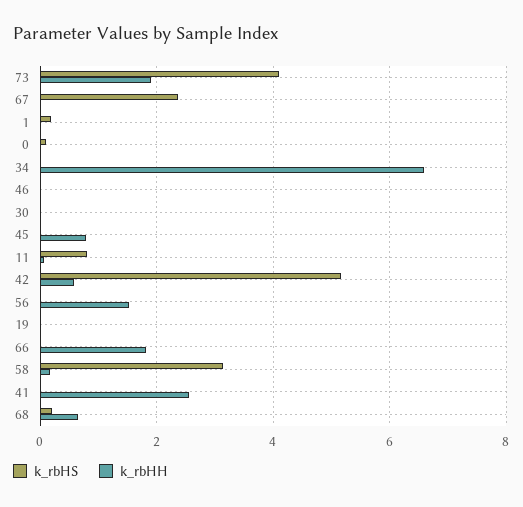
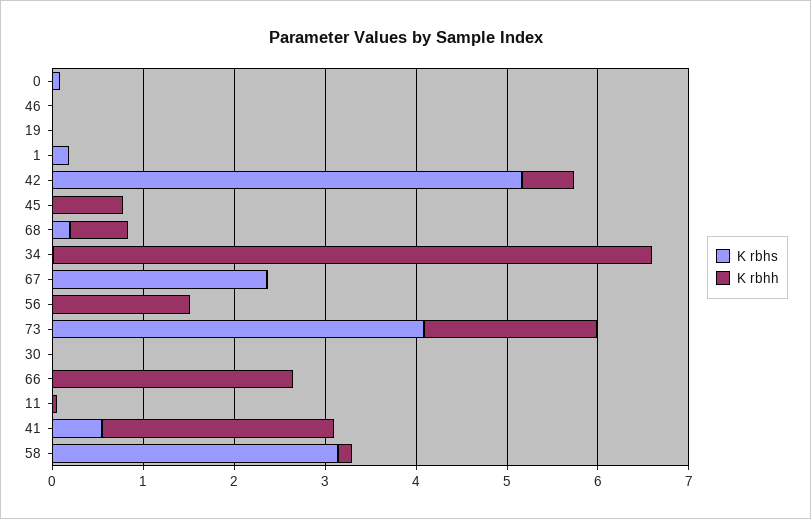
k_rbHS, 11: 0.8 -> 0
k_rbHH, 66: 1.8 -> 2.6
k_rbHS, 41: 0 -> 0.6

